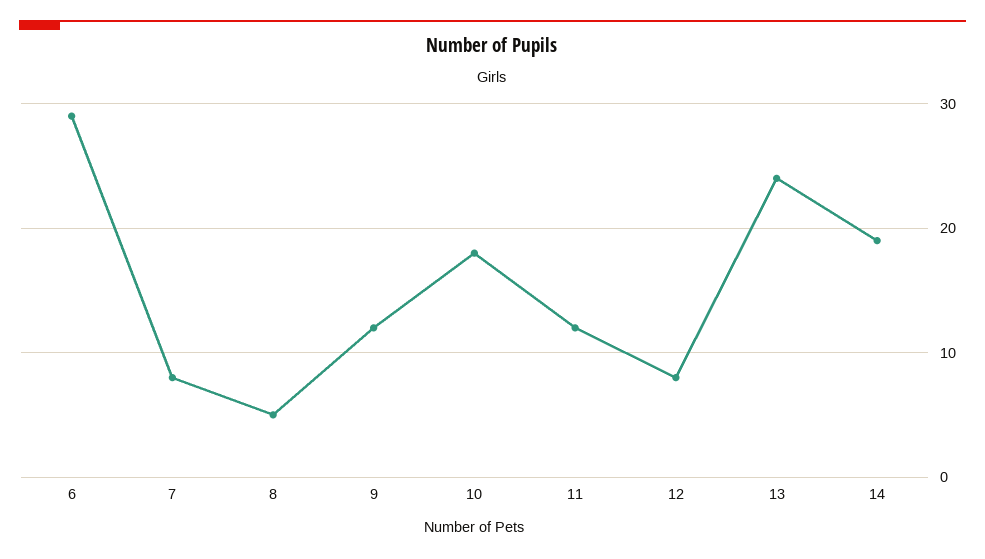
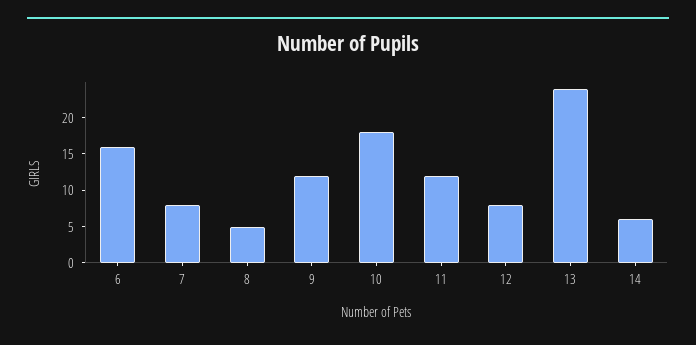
6: 29 -> 15
14: 19 -> 5

